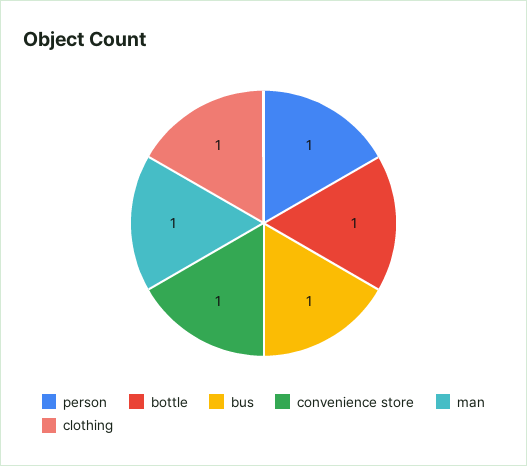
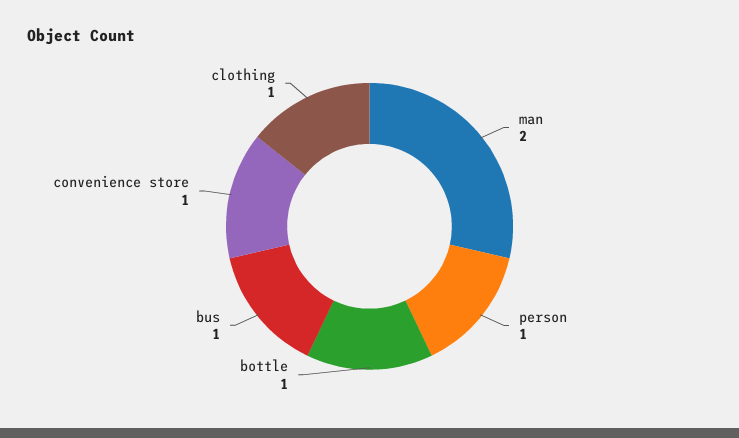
man: 1 -> 2

